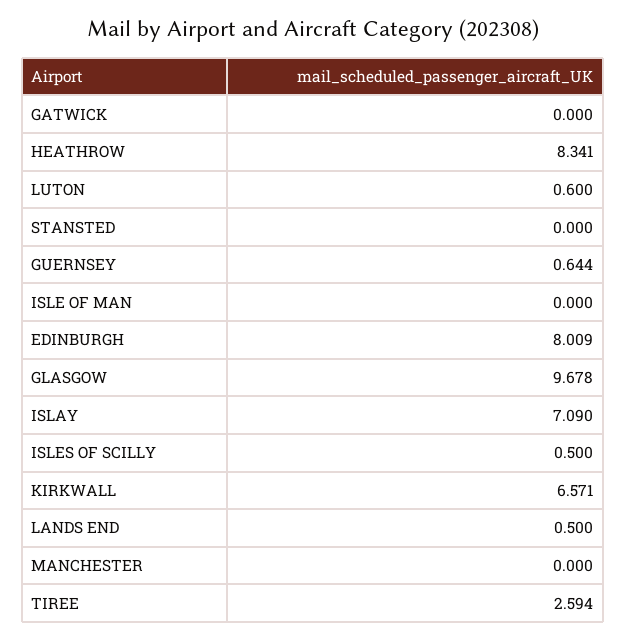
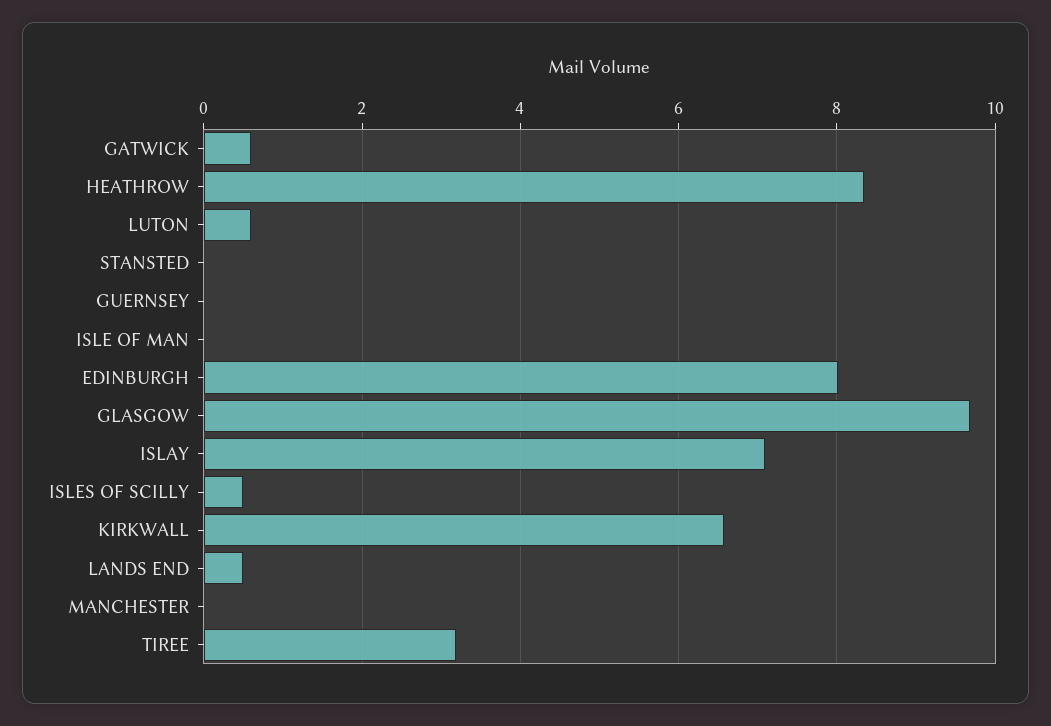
GATWICK: 0 -> 0.6
GUERNSEY: 0.644 -> 0
TIREE: 2.594 -> 3.2

